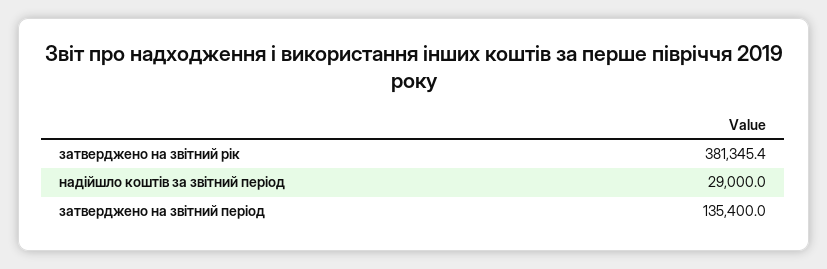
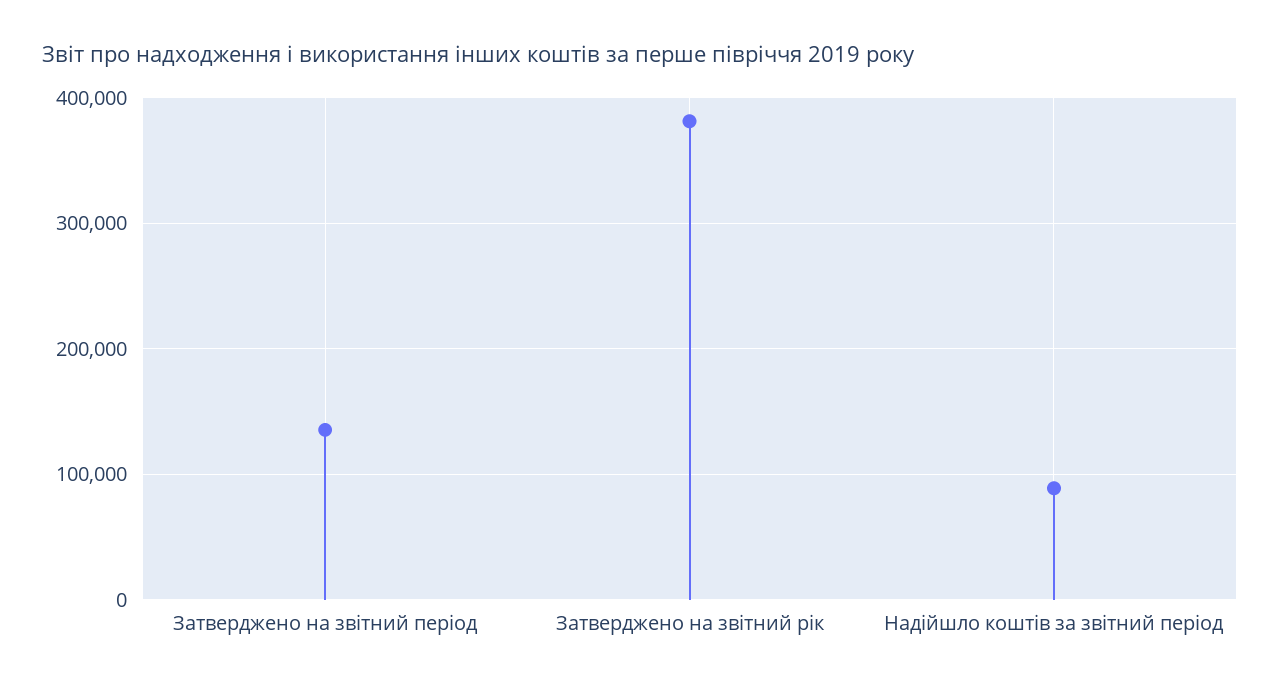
надійшло коштів за звітний період: 29000 -> 90000

